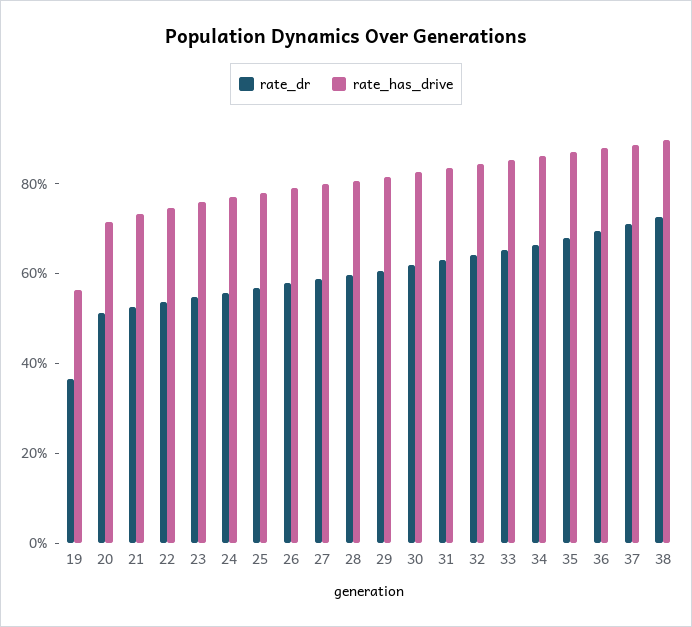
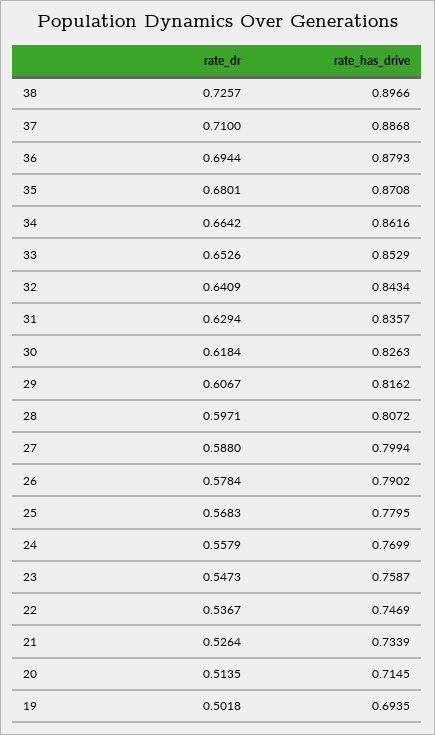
rate_dr, 19: 0.35 -> 0.5018
rate_has_drive, 19: 0.55 -> 0.6935

